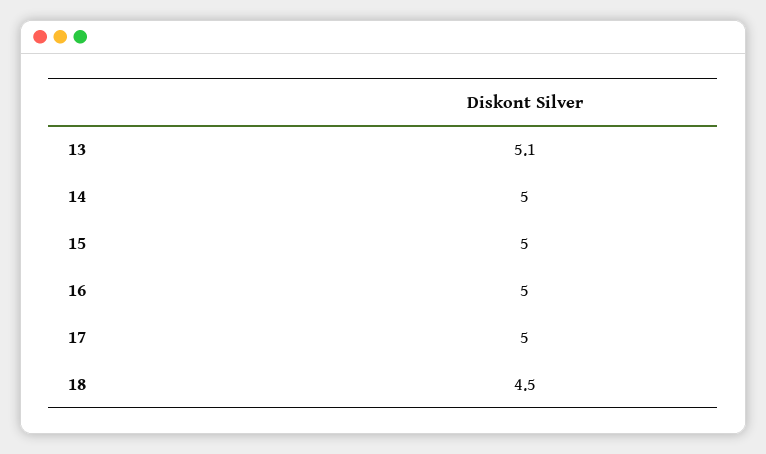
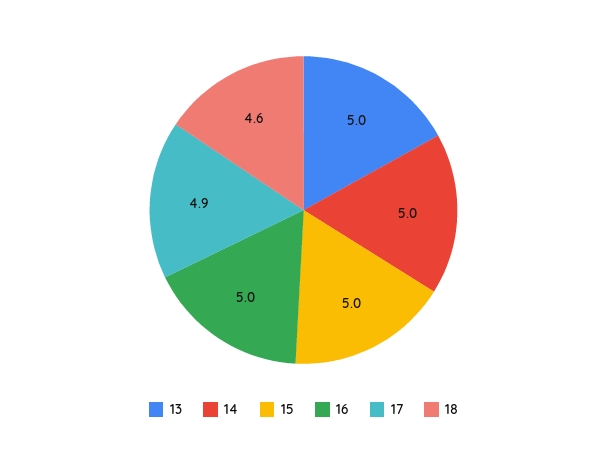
13: 5.1 -> 5
17: 5 -> 4.9
18: 4.5 -> 4.6

